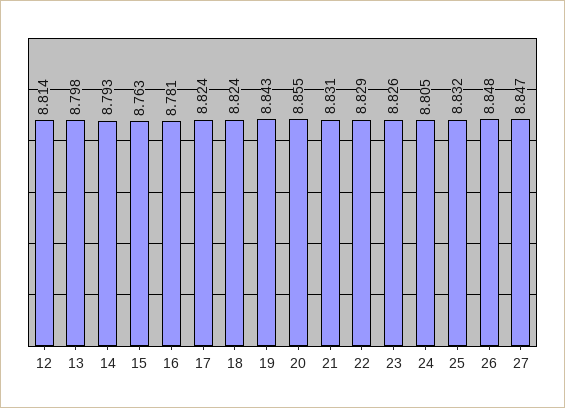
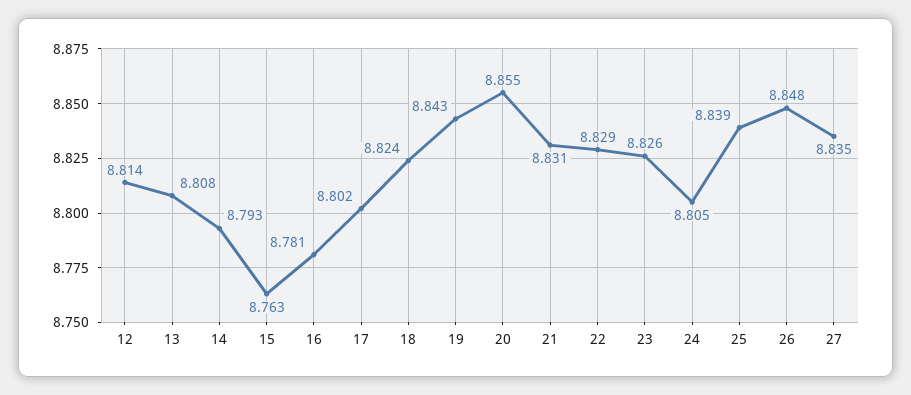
13: 8.798 -> 8.808
17: 8.824 -> 8.802
25: 8.832 -> 8.839
27: 8.847 -> 8.835

